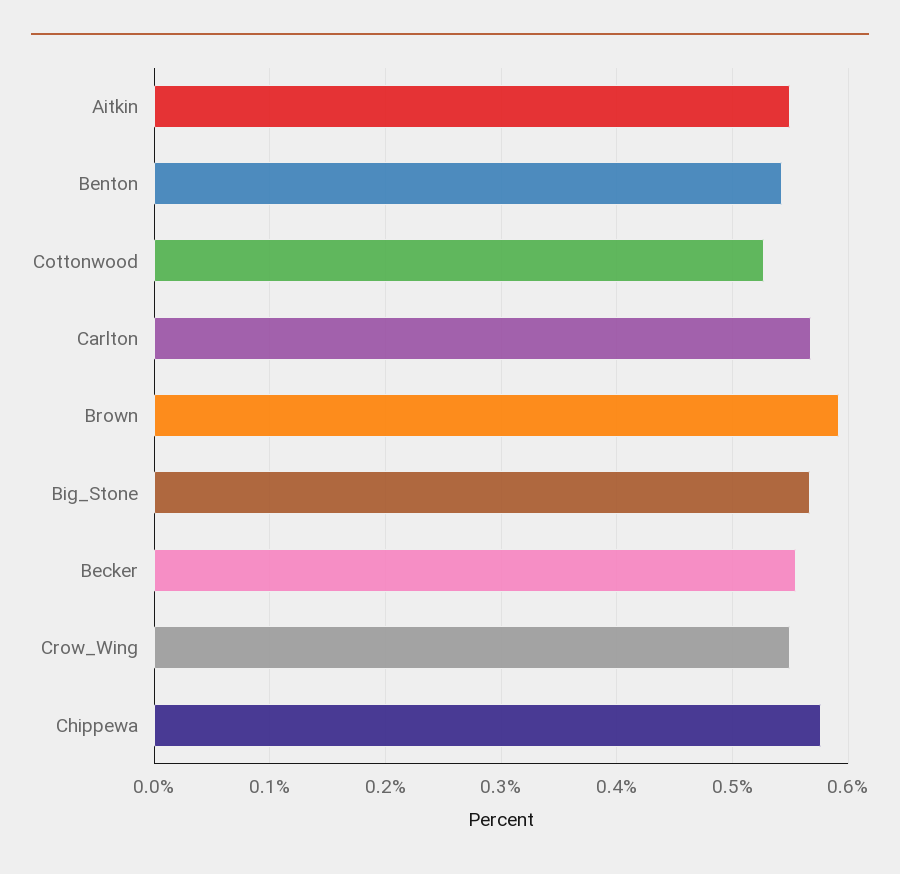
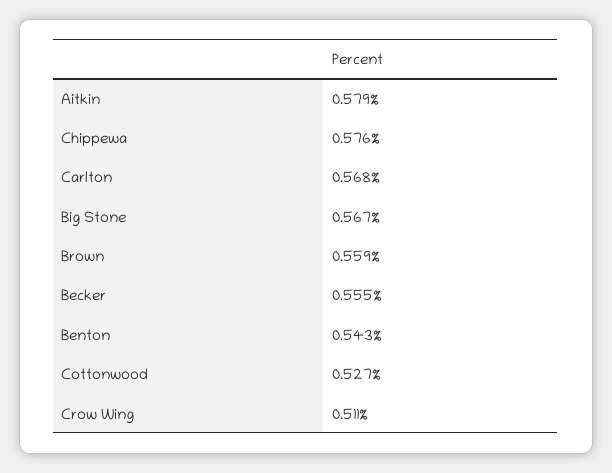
Aitkin: 0.55 -> 0.579
Brown: 0.59 -> 0.559
Crow_Wing: 0.55 -> 0.511

